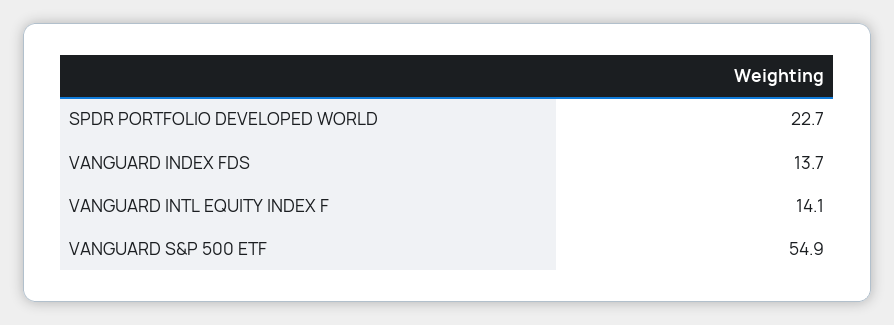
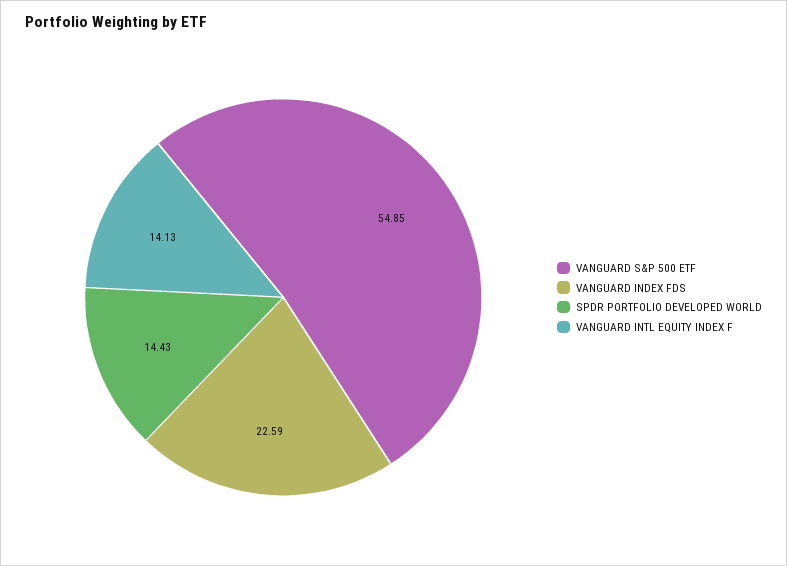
SPDR PORTFOLIO DEVELOPED WORLD: 22.7 -> 14.43
VANGUARD INDEX FDS: 13.7 -> 22.59

